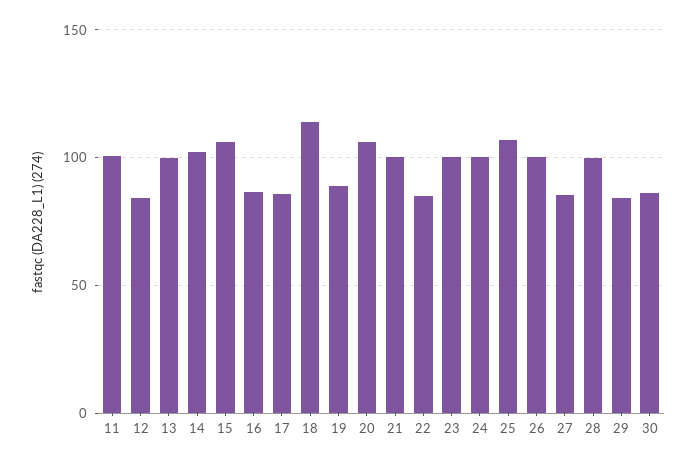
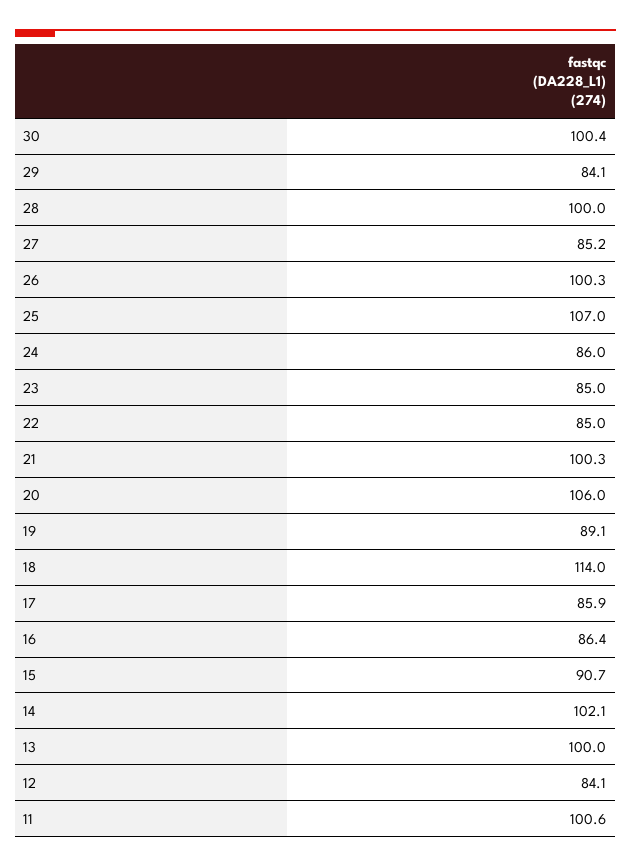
15: 105 -> 90.7
23: 100 -> 85
24: 100 -> 86
30: 85 -> 100.4

